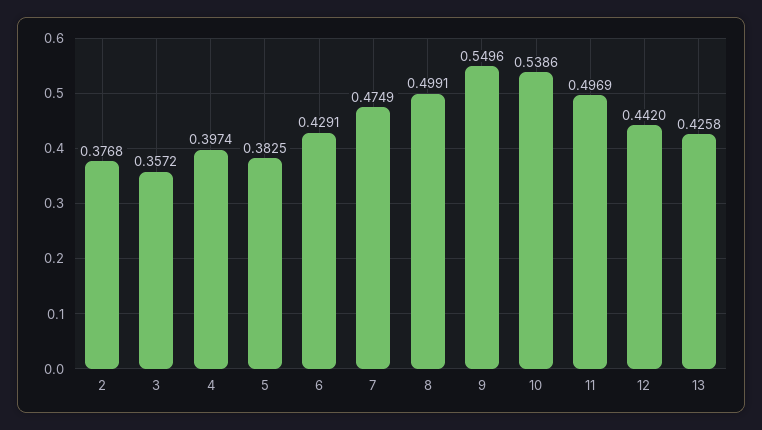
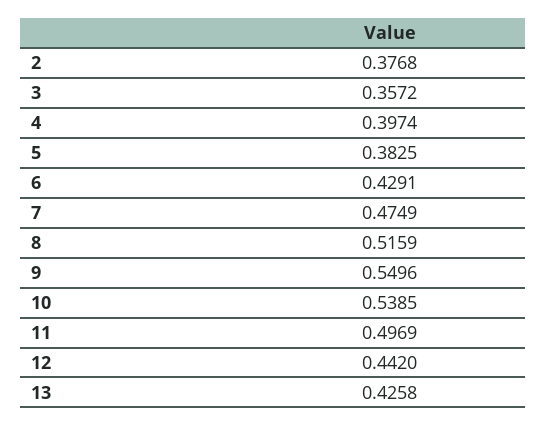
8: 0.4991 -> 0.5159
10: 0.5386 -> 0.5385

